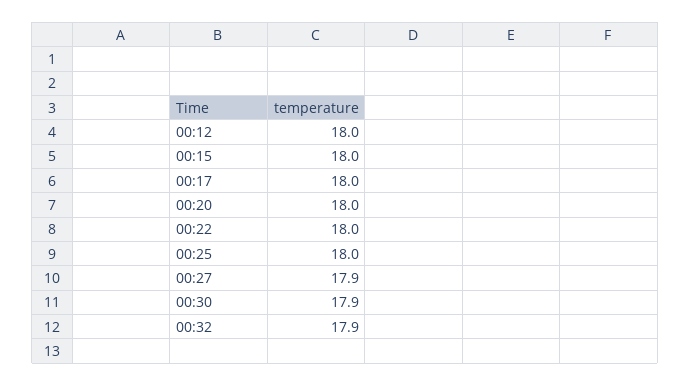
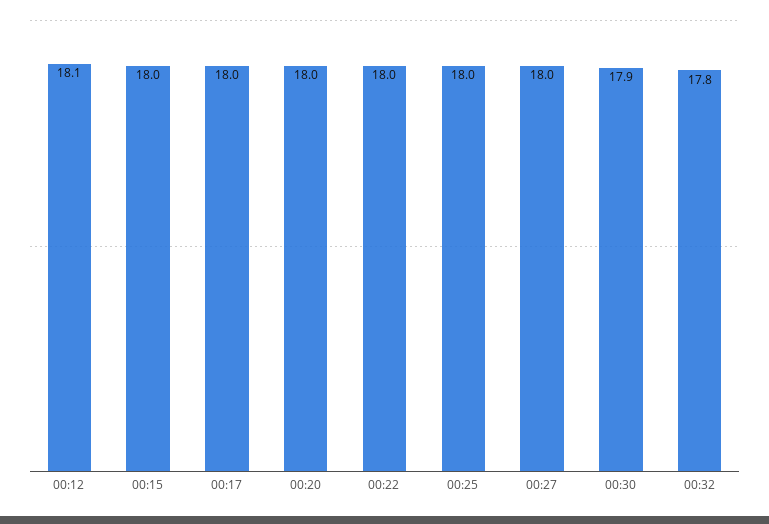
00:12: 18 -> 18.1
00:27: 17.9 -> 18
00:32: 17.9 -> 17.8

